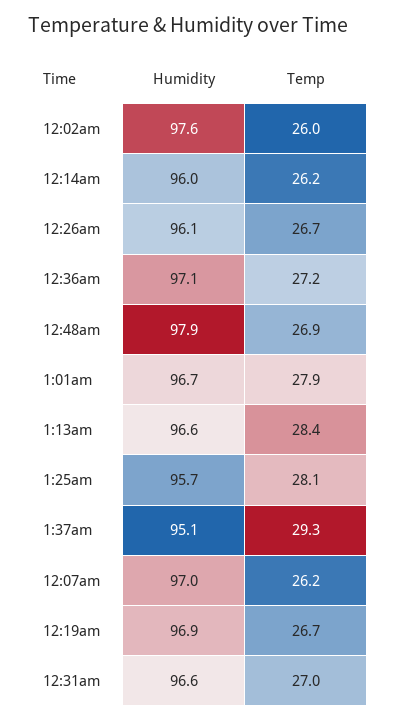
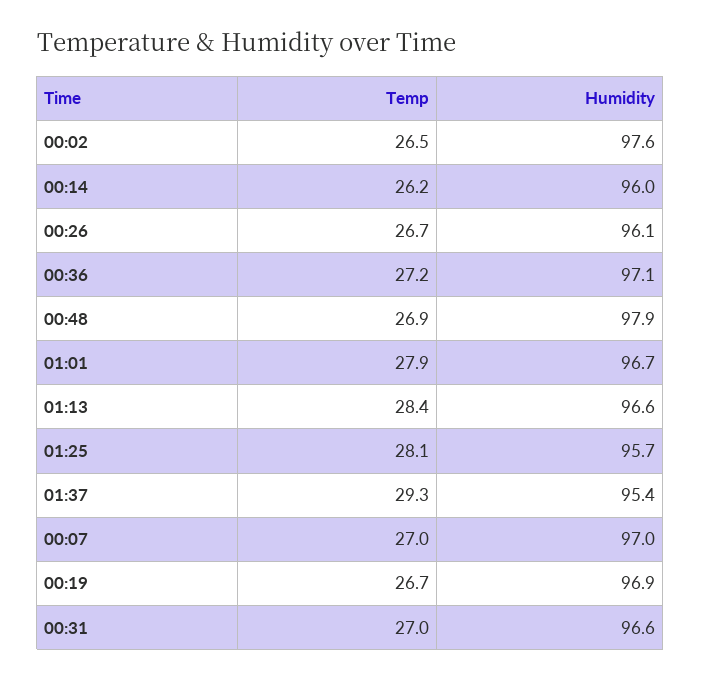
Temp, 12:02am: 26 -> 26.5
Humidity, 1:37am: 95.1 -> 95.4
Temp, 12:07am: 26.2 -> 27

